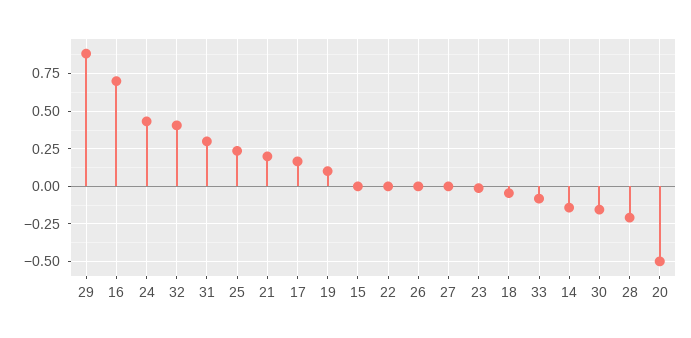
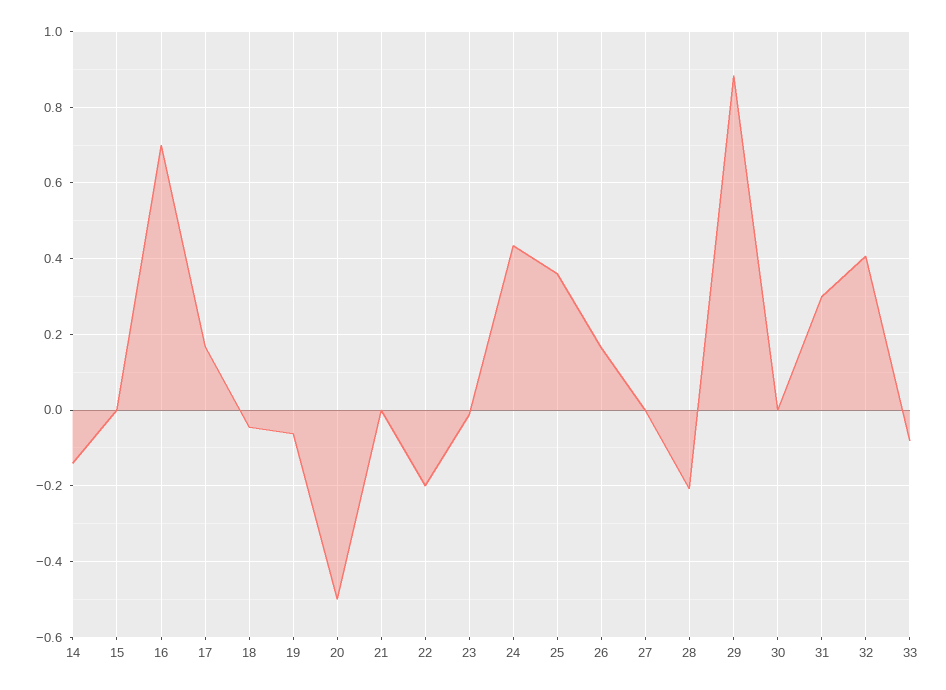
25: 0.25 -> 0.36
21: 0.2 -> 0
19: 0.1 -> -0.06
22: 0 -> -0.2
26: 0 -> 0.16
30: -0.15 -> 0

